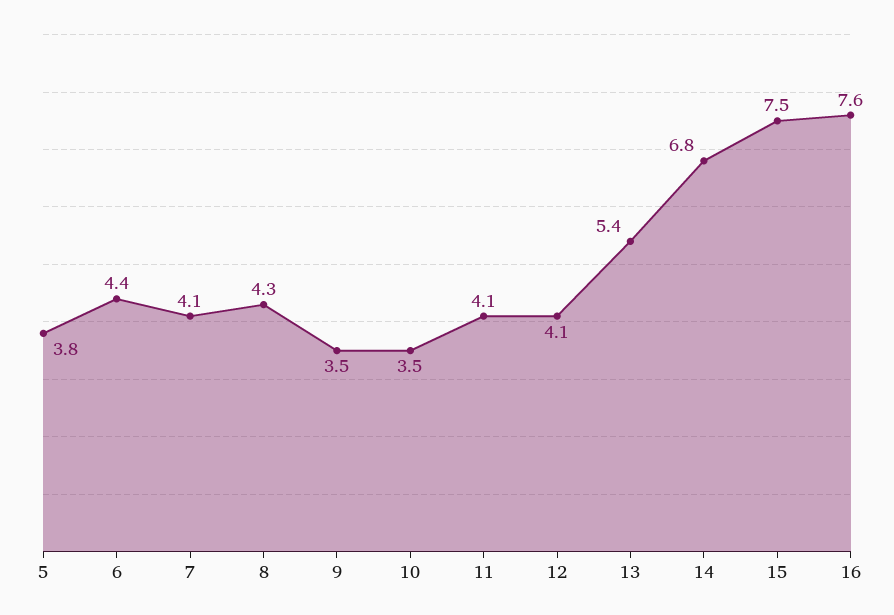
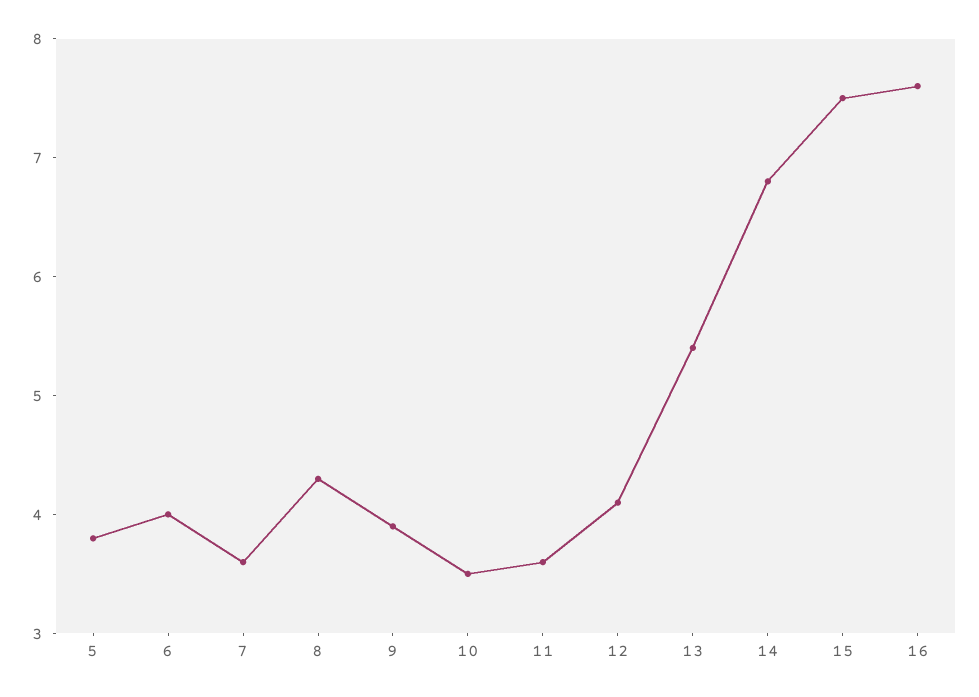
6: 4.4 -> 4
7: 4.1 -> 3.6
9: 3.5 -> 3.9
11: 4.1 -> 3.6

